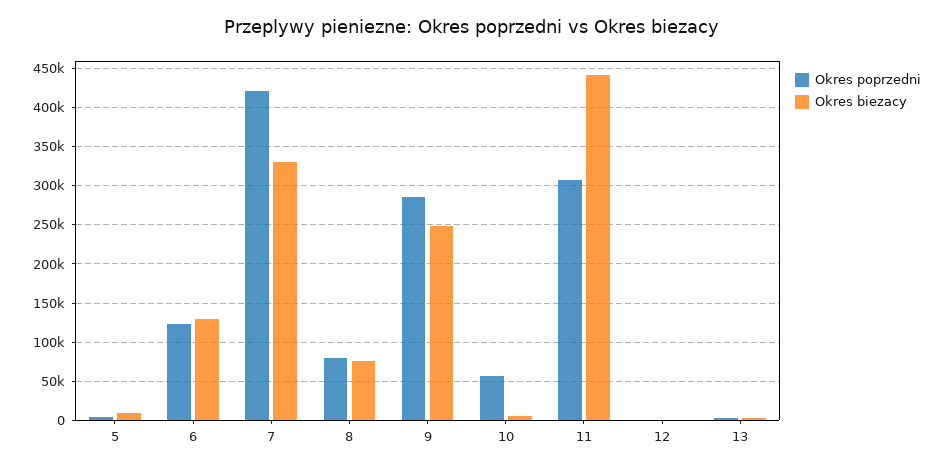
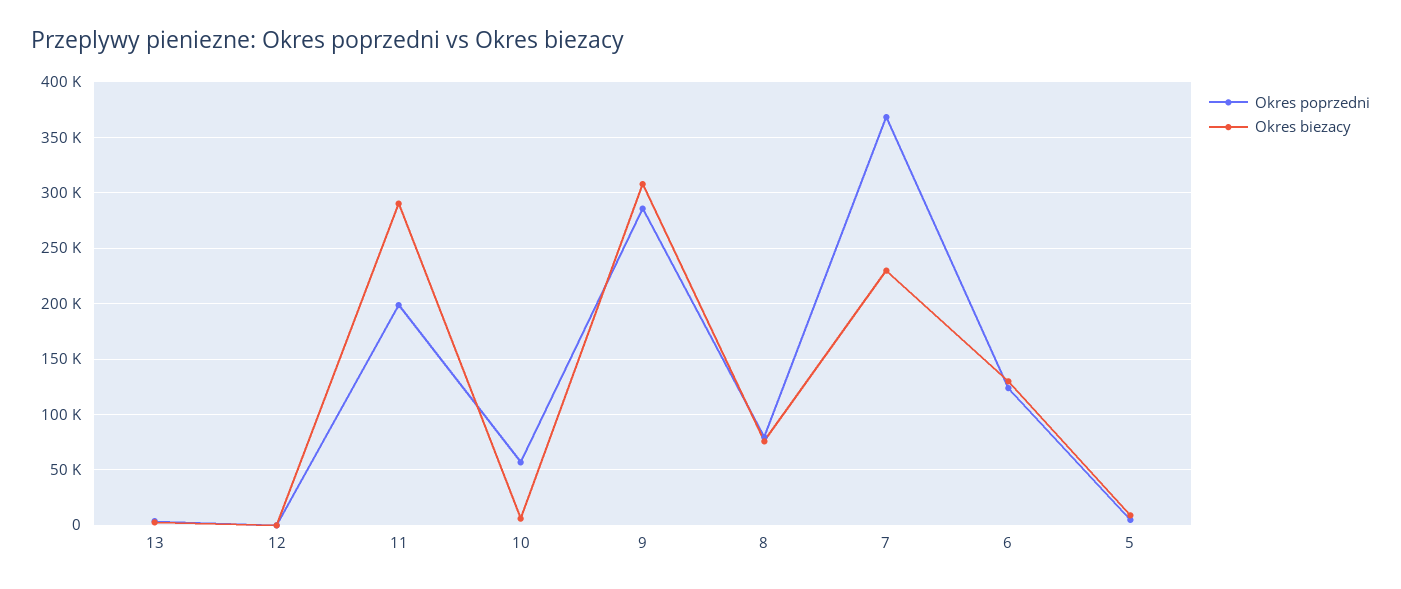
Okres poprzedni, 7: 420000 -> 370000
Okres biezacy, 7: 330000 -> 230000
Okres biezacy, 9: 250000 -> 310000
Okres poprzedni, 11: 310000 -> 200000
Okres biezacy, 11: 440000 -> 290000

